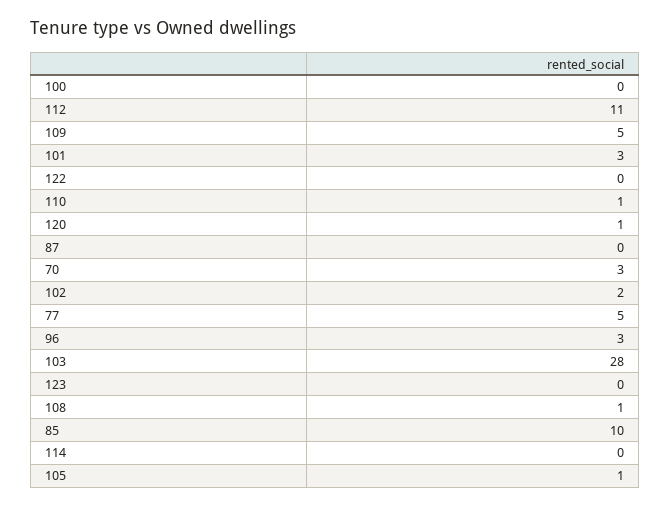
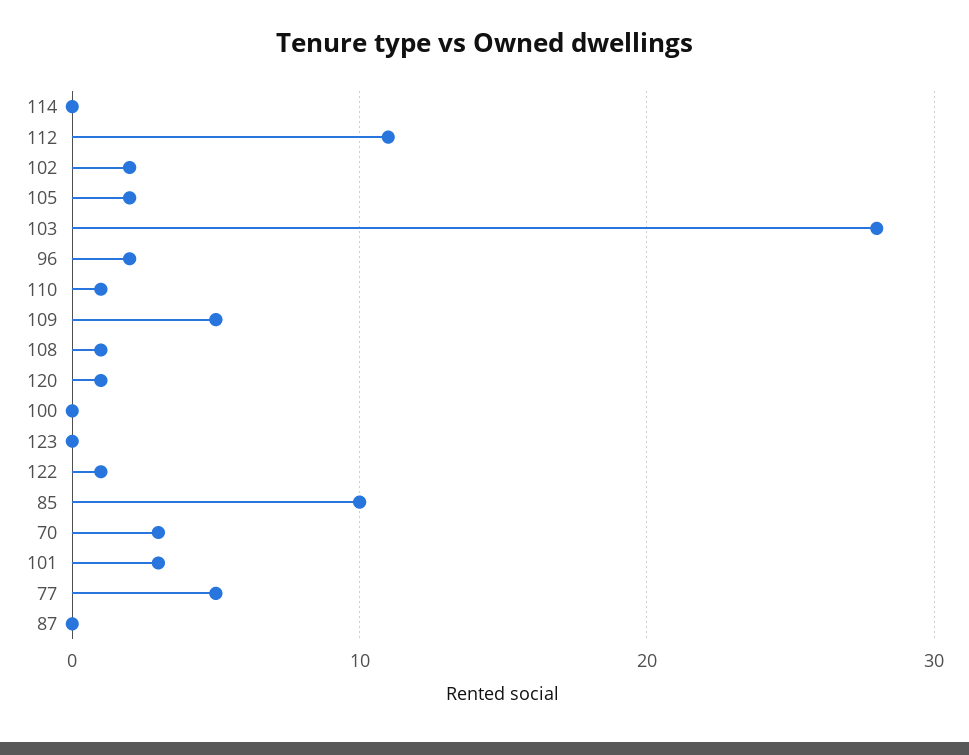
122: 0 -> 1
96: 3 -> 2
105: 1 -> 2

